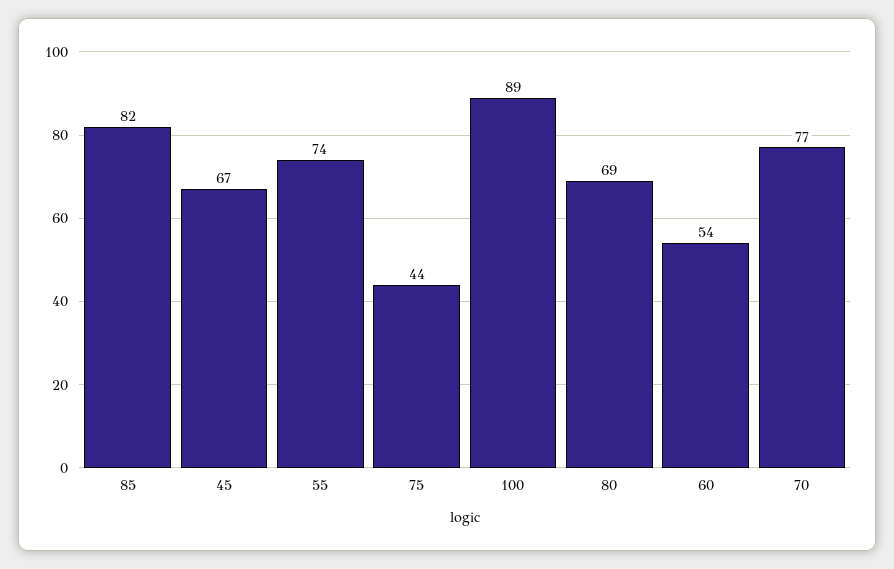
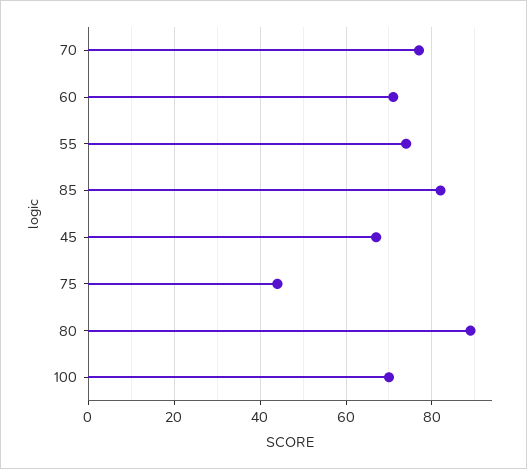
100: 89 -> 70
80: 69 -> 90
60: 54 -> 70

